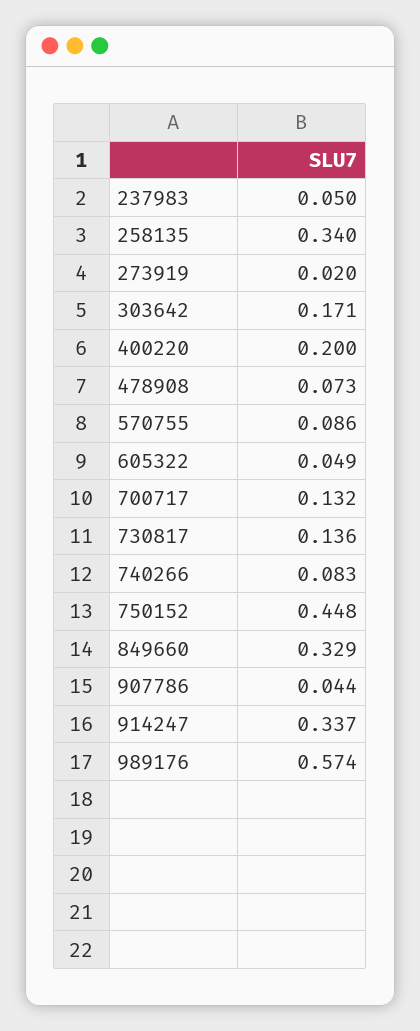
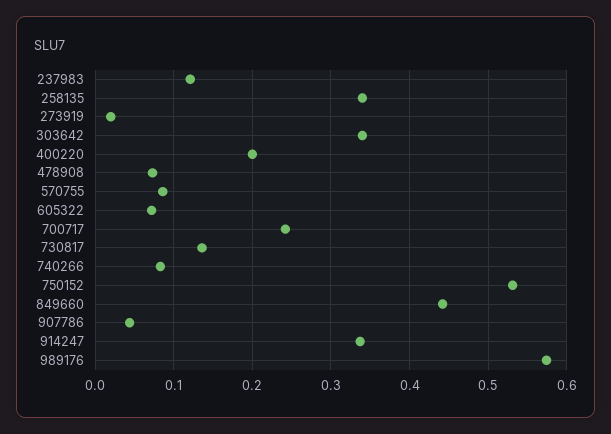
237983: 0.05 -> 0.12
303642: 0.171 -> 0.34
605322: 0.049 -> 0.07
700717: 0.132 -> 0.24
750152: 0.448 -> 0.53
849660: 0.329 -> 0.44

